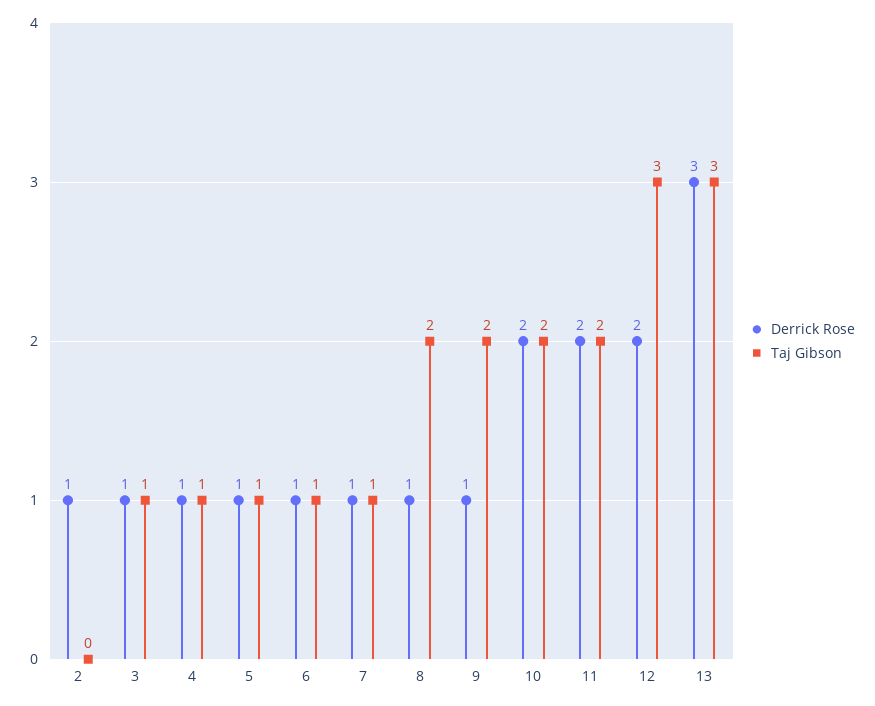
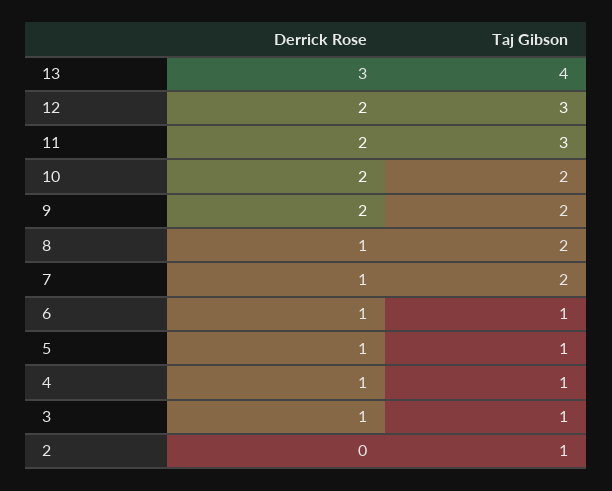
Derrick Rose, 2: 1 -> 0
Taj Gibson, 2: 0 -> 1
Taj Gibson, 7: 1 -> 2
Derrick Rose, 9: 1 -> 2
Taj Gibson, 11: 2 -> 3
Taj Gibson, 13: 3 -> 4

